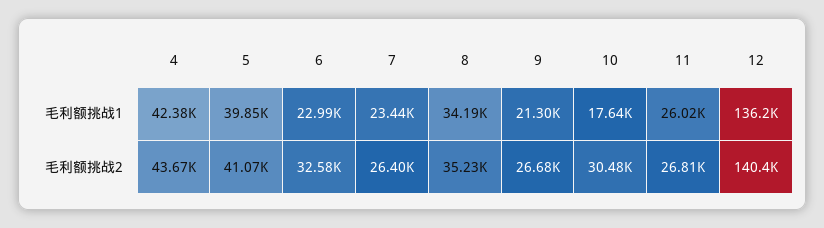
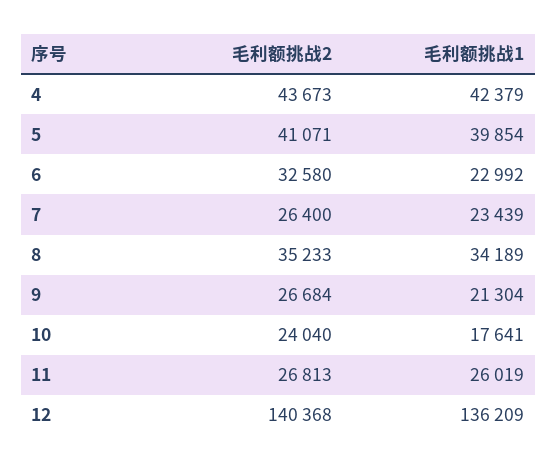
10, 毛利额挑战2: 30480 -> 24040

